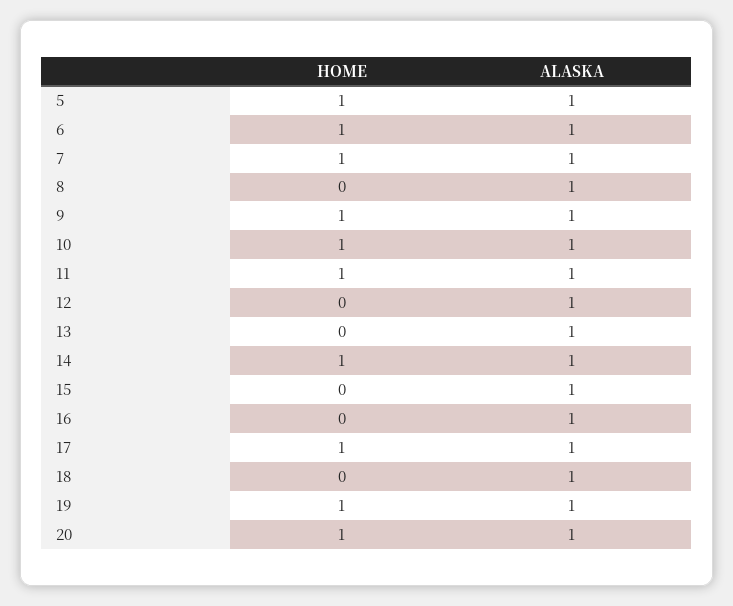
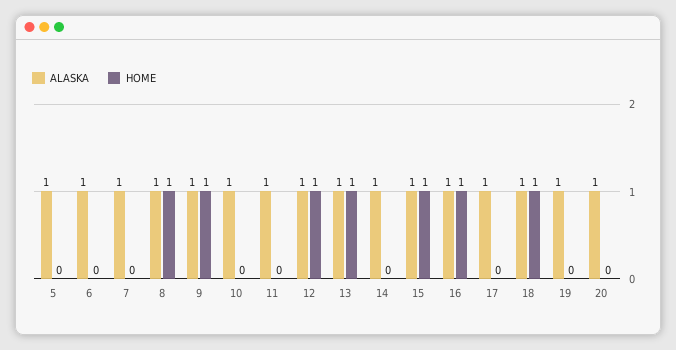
HOME, 5: 1 -> 0
HOME, 6: 1 -> 0
HOME, 7: 1 -> 0
HOME, 8: 0 -> 1
HOME, 10: 1 -> 0
HOME, 11: 1 -> 0
HOME, 12: 0 -> 1
HOME, 13: 0 -> 1
HOME, 14: 1 -> 0
HOME, 15: 0 -> 1
HOME, 16: 0 -> 1
HOME, 17: 1 -> 0
HOME, 18: 0 -> 1
HOME, 19: 1 -> 0
HOME, 20: 1 -> 0

